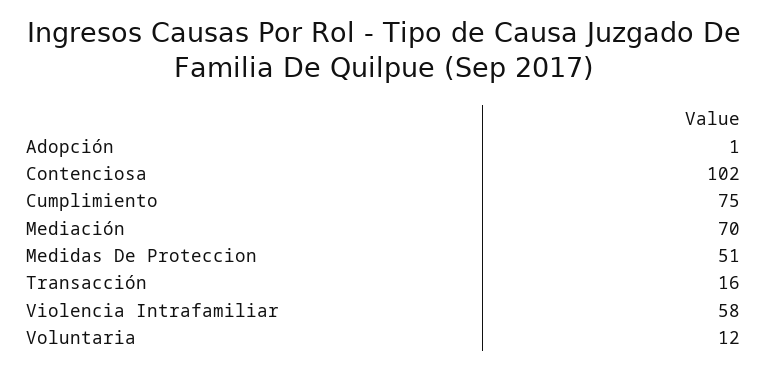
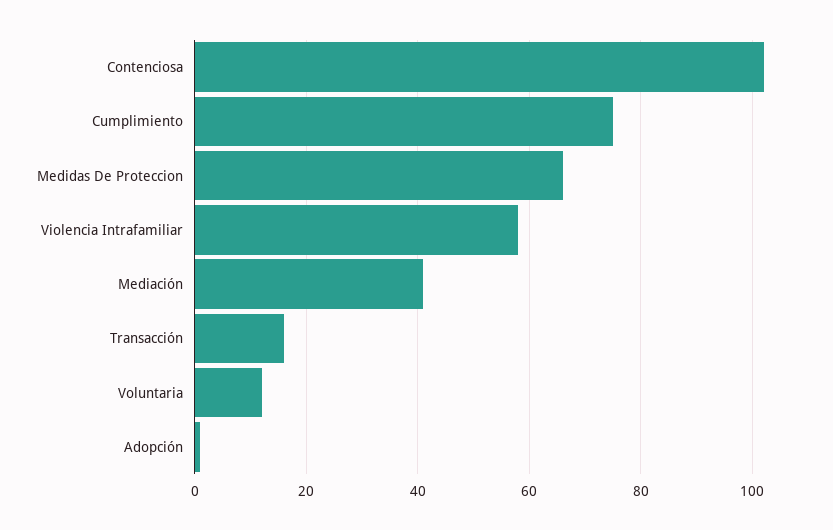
Mediación: 70 -> 40
Medidas De Proteccion: 51 -> 65

